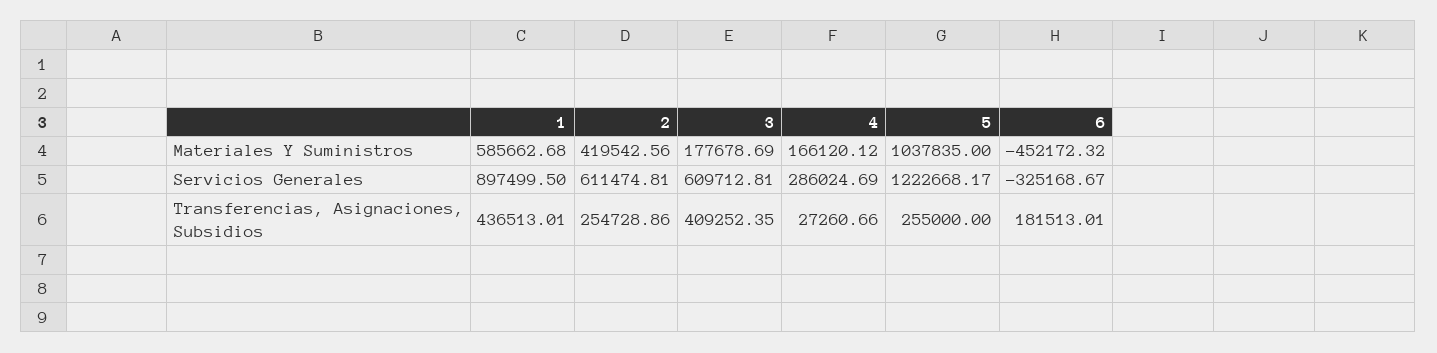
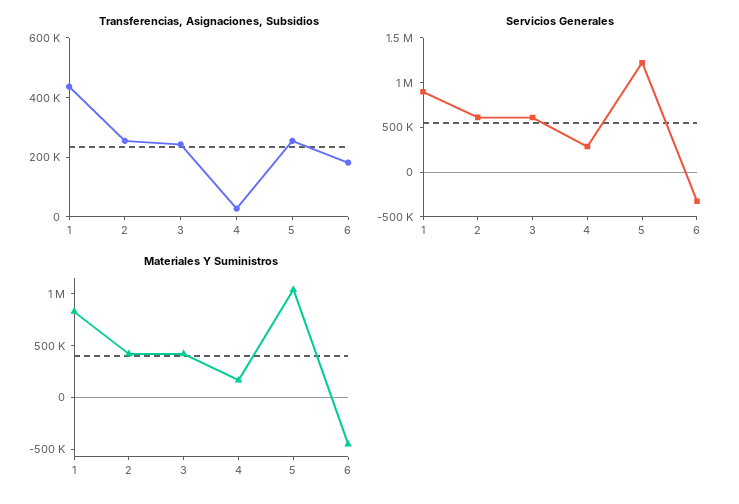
Materiales Y Suministros, 1: 585662.68 -> 800000
Materiales Y Suministros, 3: 177678.69 -> 400000
Transferencias, Asignaciones, Subsidios, 3: 409252.35 -> 250000

